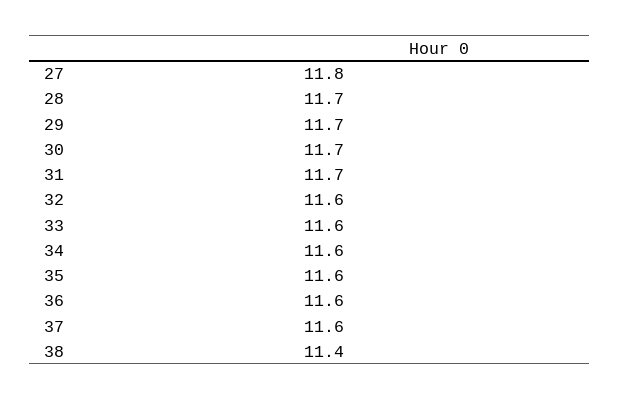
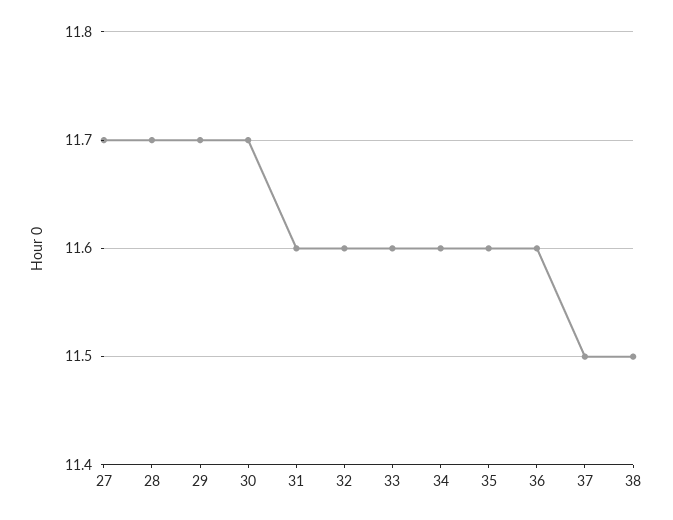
27: 11.8 -> 11.7
31: 11.7 -> 11.6
37: 11.6 -> 11.5
38: 11.4 -> 11.5

